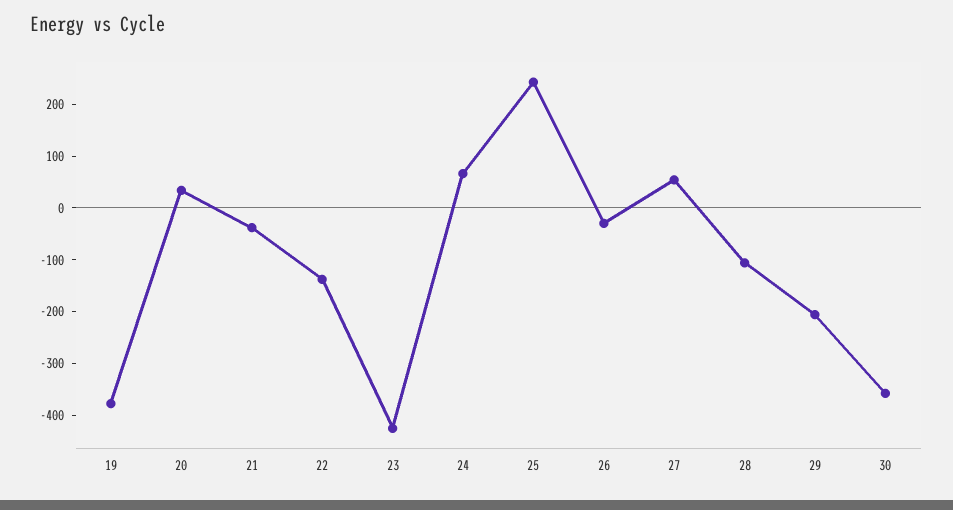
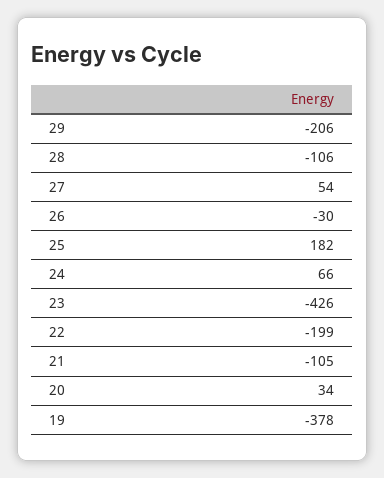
21: -40 -> -105
22: -140 -> -199
25: 240 -> 182
30: -360 -> none

